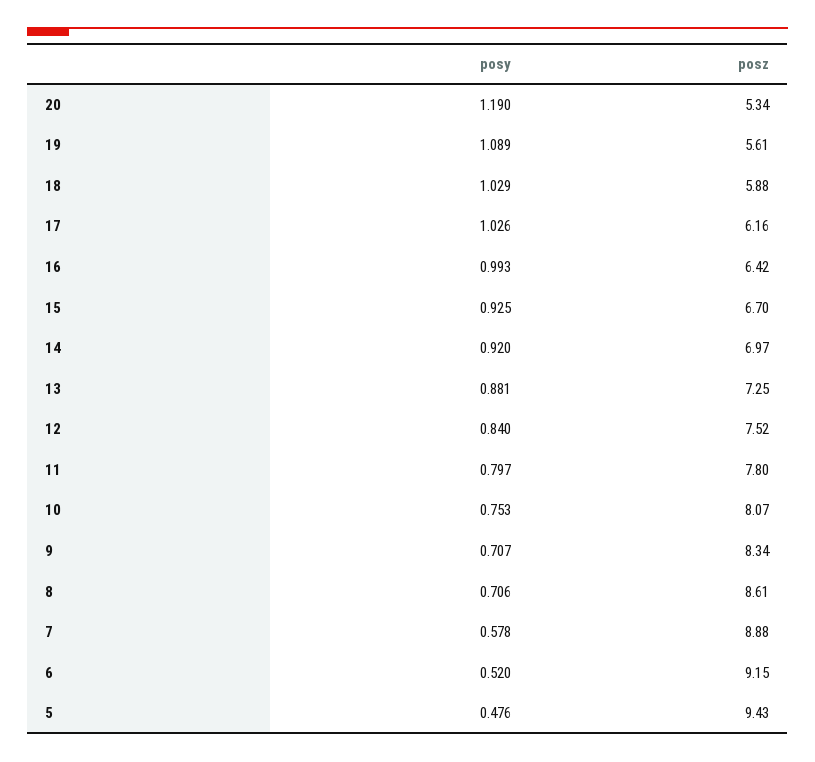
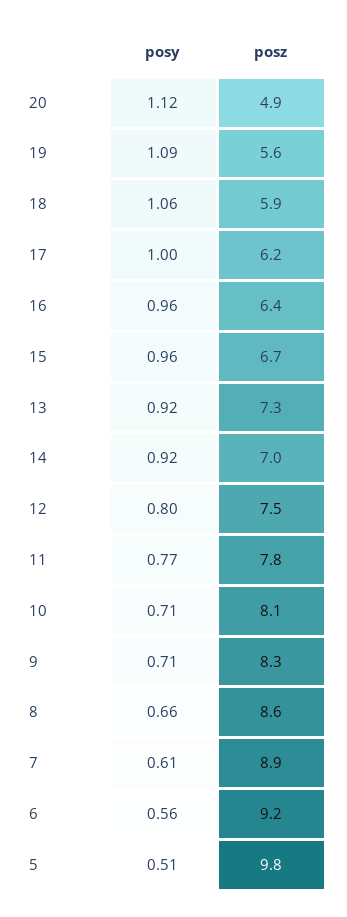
posy, 20: 1.19 -> 1.12
posz, 20: 5.34 -> 4.9
posy, 18: 1.029 -> 1.06
posy, 17: 1.026 -> 1
posy, 16: 0.993 -> 0.96
posy, 15: 0.925 -> 0.96
posy, 13: 0.881 -> 0.92
posy, 12: 0.84 -> 0.8
posy, 11: 0.797 -> 0.77
posy, 10: 0.753 -> 0.71
posy, 8: 0.706 -> 0.66
posy, 7: 0.578 -> 0.61
posy, 6: 0.52 -> 0.56
posy, 5: 0.476 -> 0.51
posz, 5: 9.43 -> 9.8

